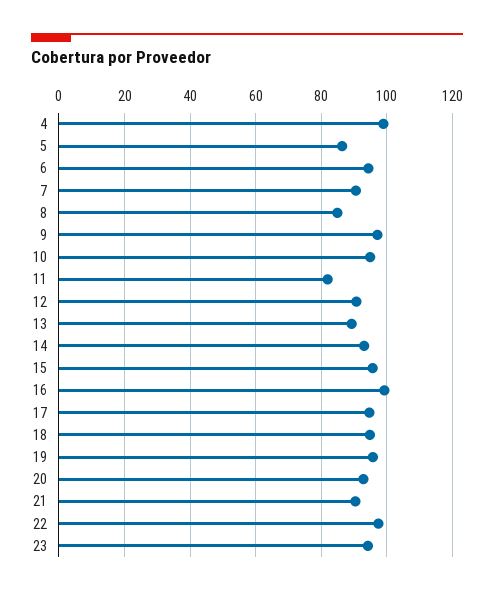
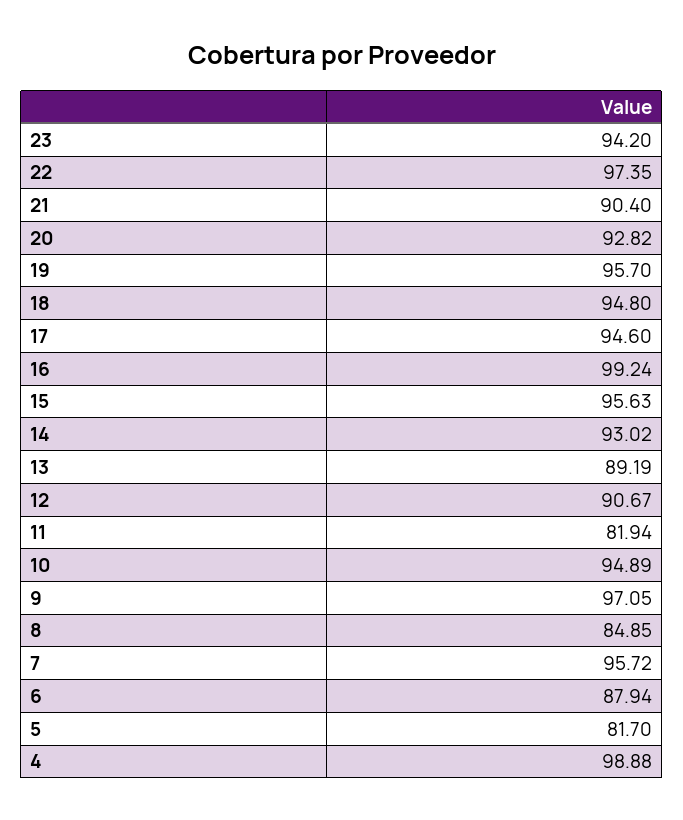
5: 86 -> 81.7
6: 94 -> 87.94
7: 90 -> 95.72

